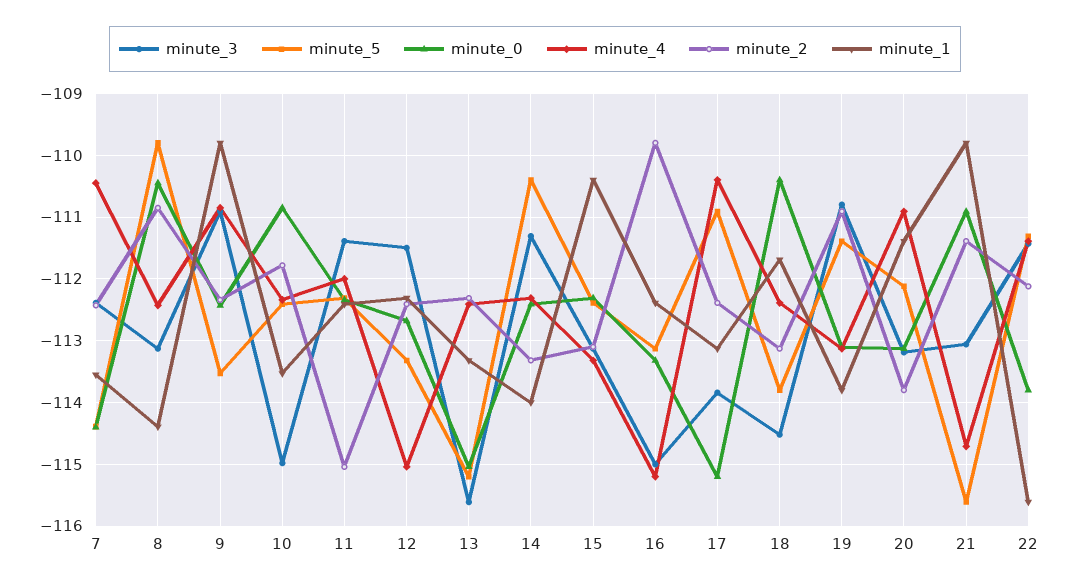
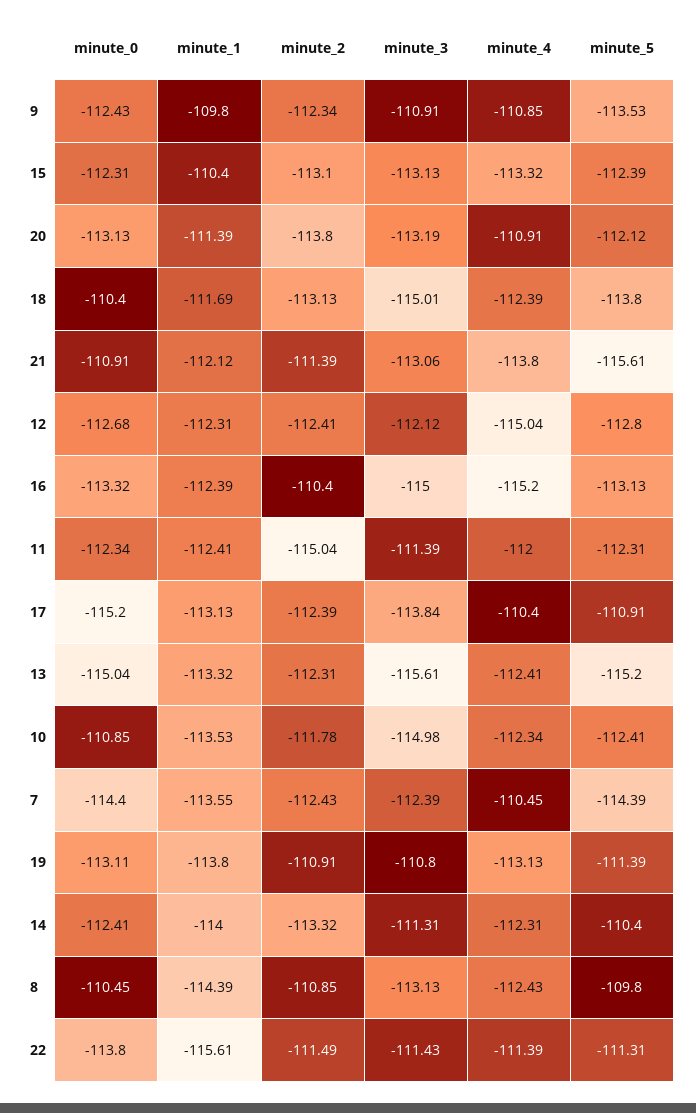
minute_3, 12: -111.5 -> -112.12
minute_5, 12: -113.3 -> -112.8
minute_2, 16: -109.8 -> -110.4
minute_3, 18: -114.5 -> -115.01
minute_4, 21: -114.7 -> -113.8
minute_1, 21: -109.8 -> -112.12
minute_2, 22: -112.1 -> -111.49

